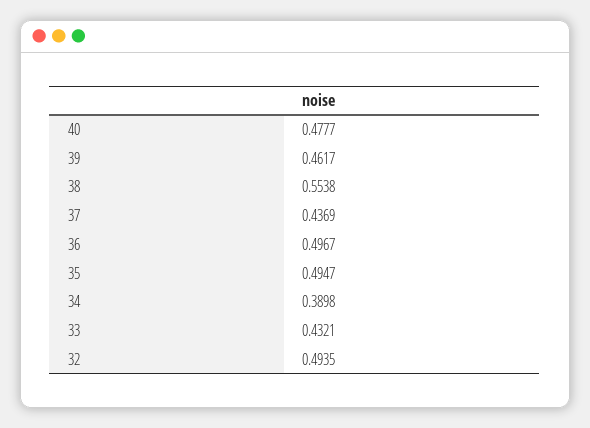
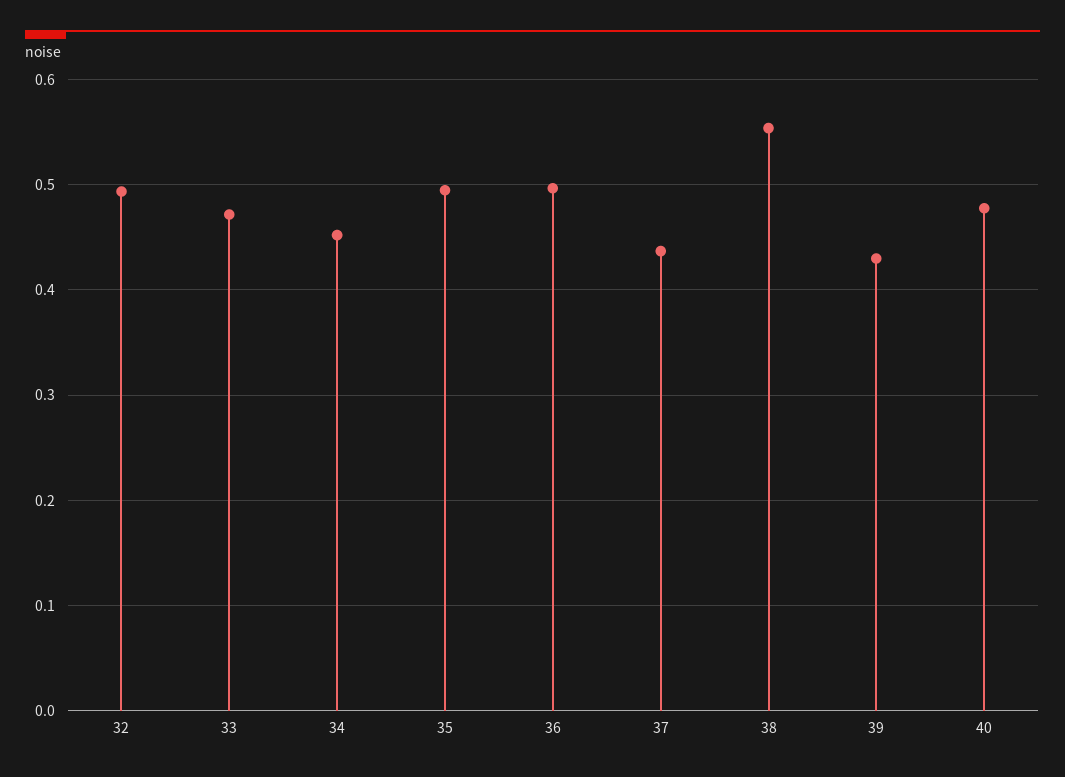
39: 0.4617 -> 0.43
34: 0.3898 -> 0.45
33: 0.4321 -> 0.47

